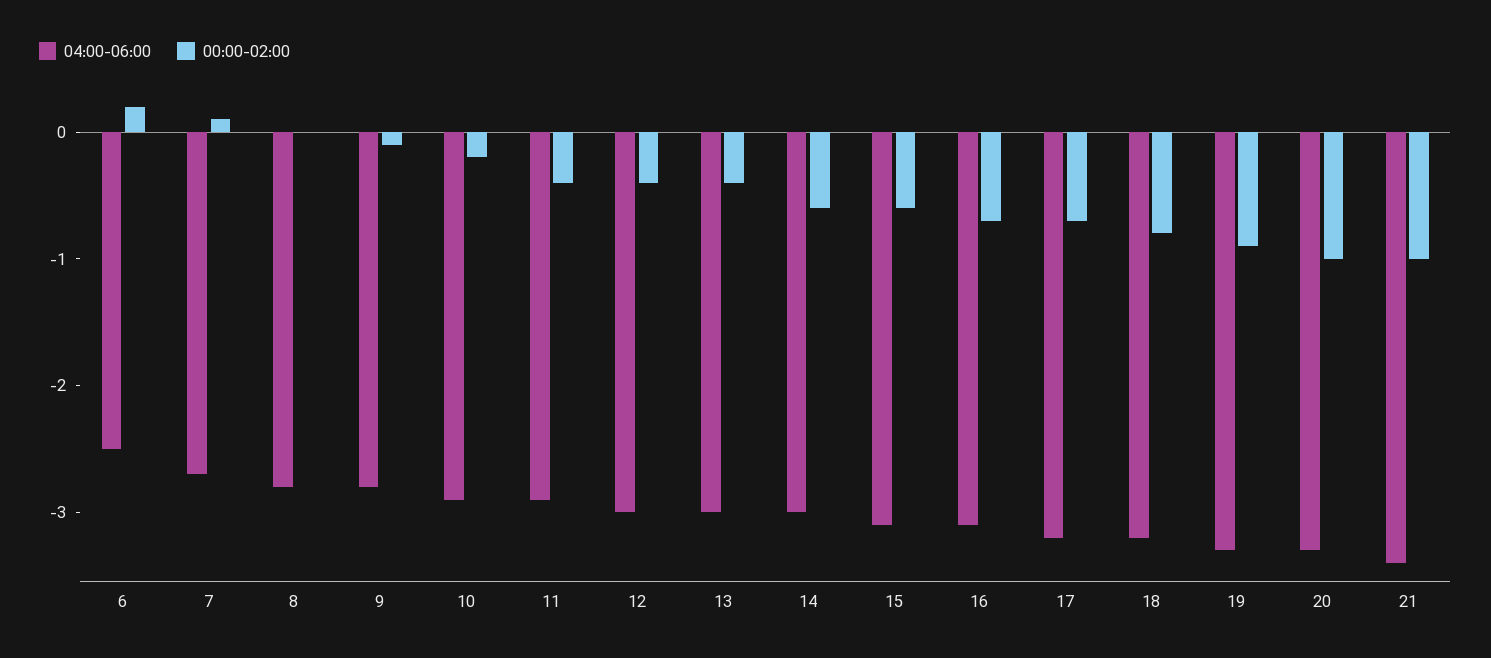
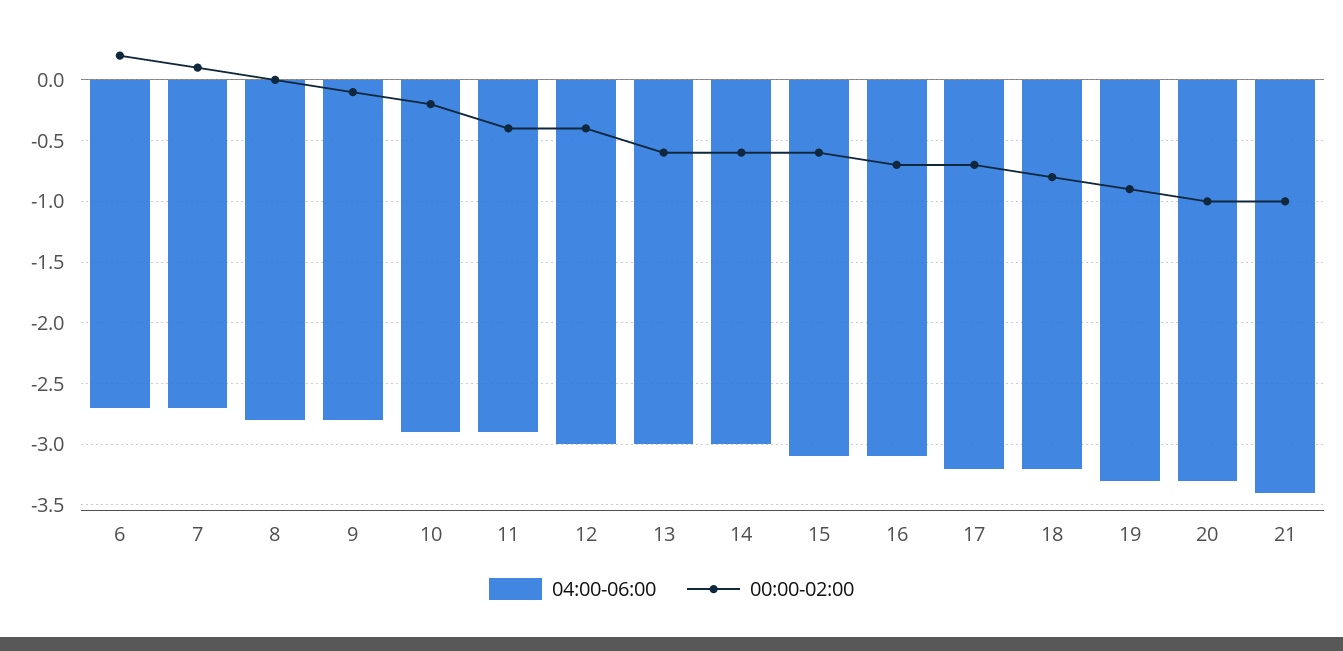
04:00-06:00, 6: -2.5 -> -2.7
00:00-02:00, 13: -0.4 -> -0.6

